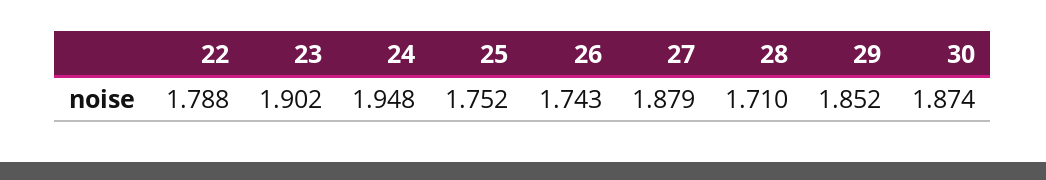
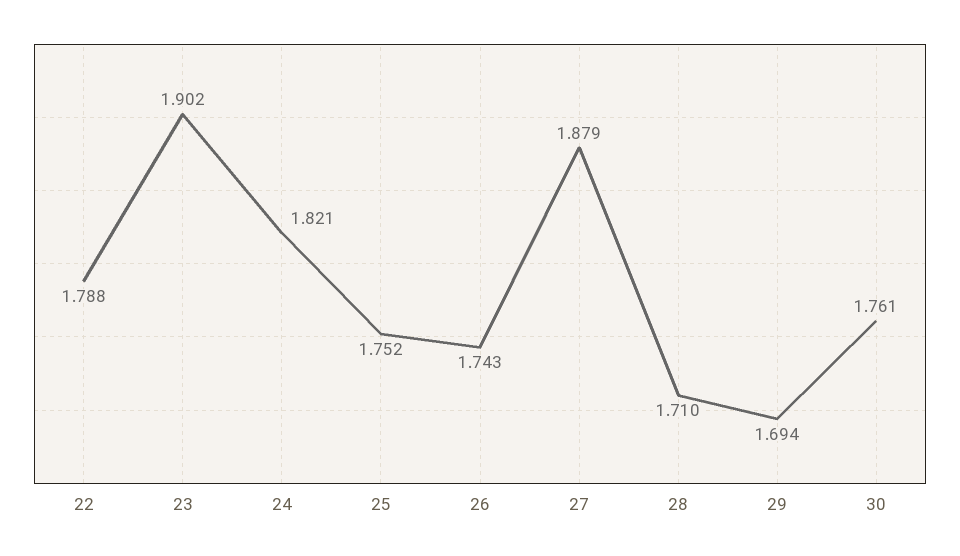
24: 1.948 -> 1.821
29: 1.852 -> 1.694
30: 1.874 -> 1.761

